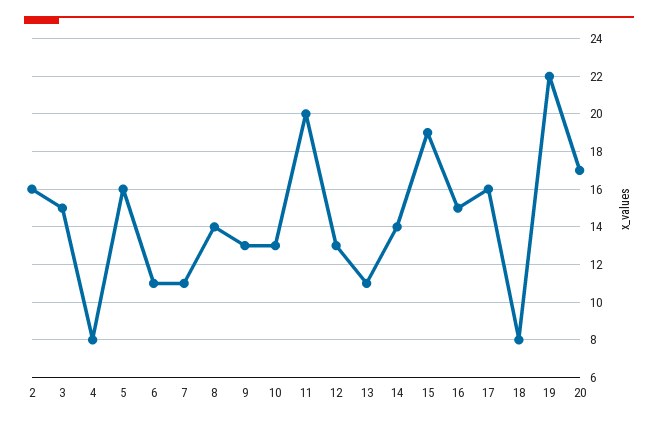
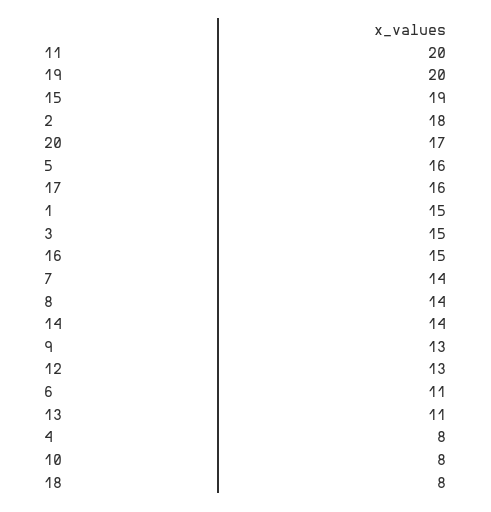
2: 16 -> 18
7: 11 -> 14
10: 13 -> 8
19: 22 -> 20
1: none -> 15

